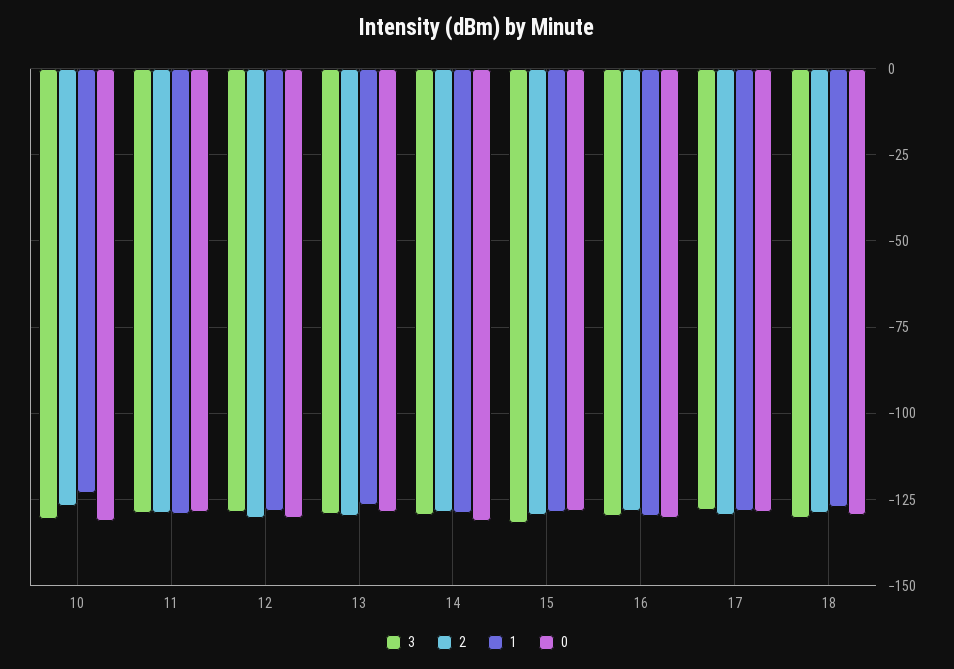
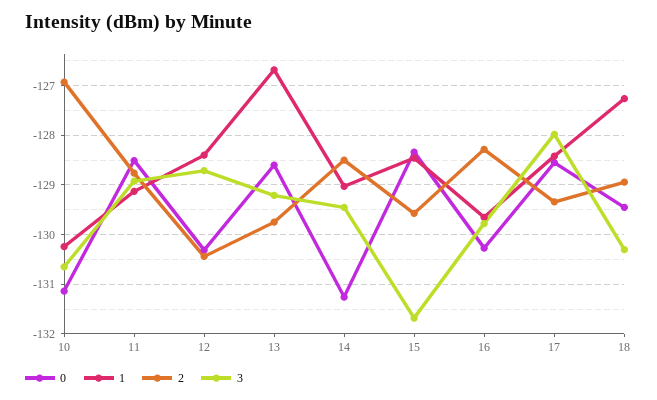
1, 10: -122.5 -> -130.2

